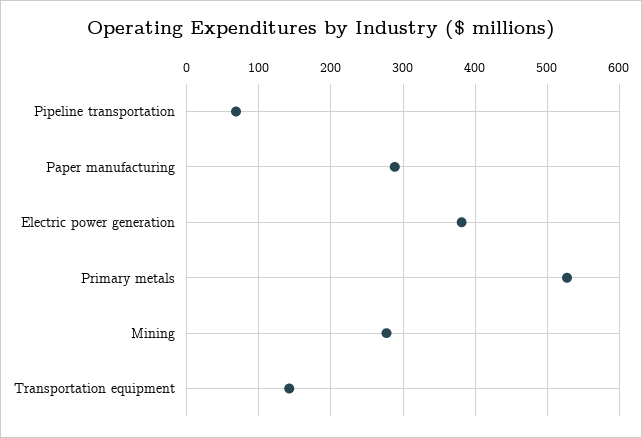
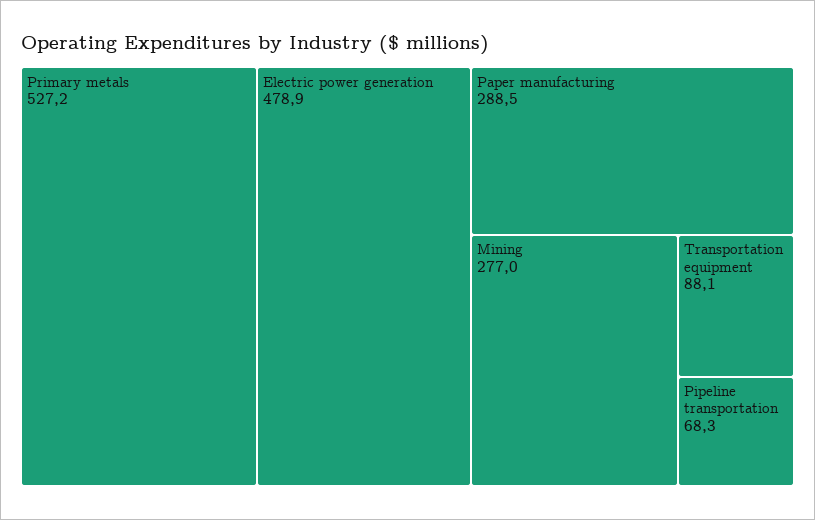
Electric power generation: 380 -> 478.9
Transportation equipment: 140 -> 88.1

